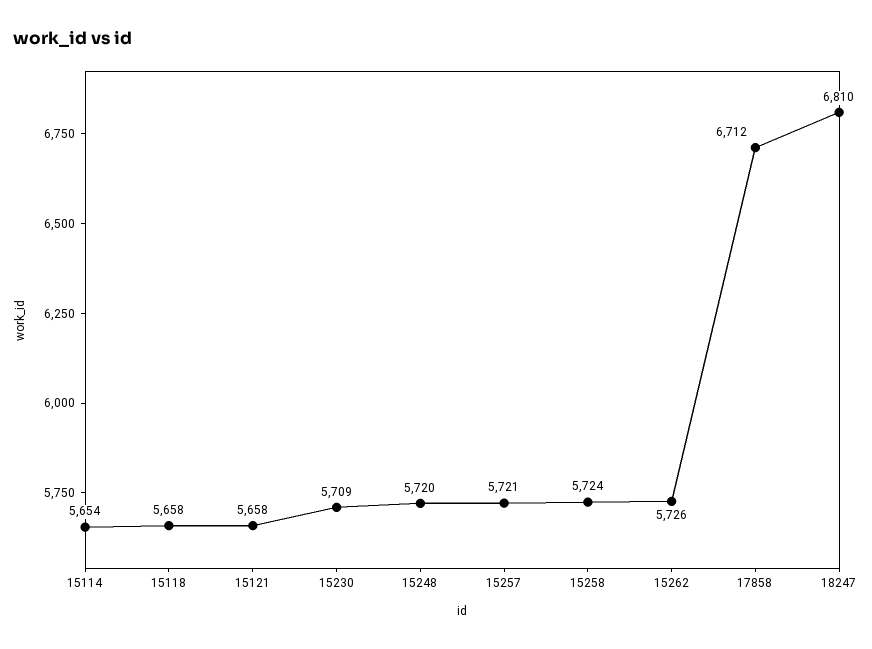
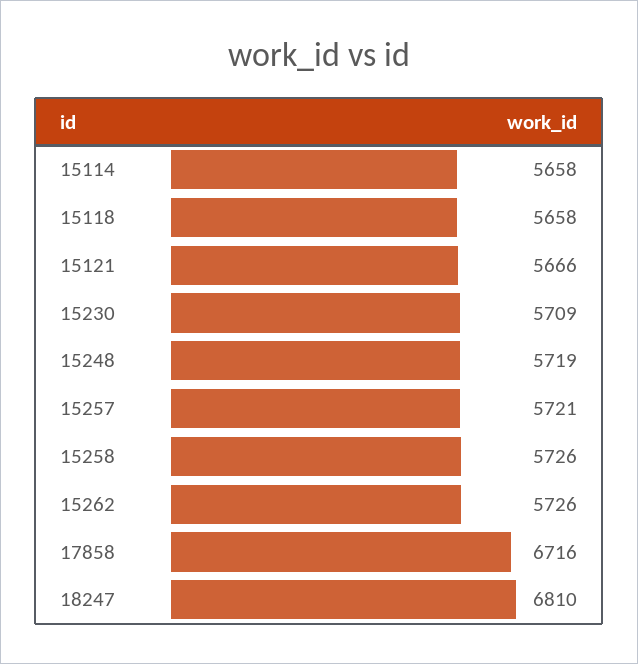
15114: 5654 -> 5658
15121: 5658 -> 5666
15248: 5720 -> 5719
15258: 5724 -> 5726
17858: 6712 -> 6716

